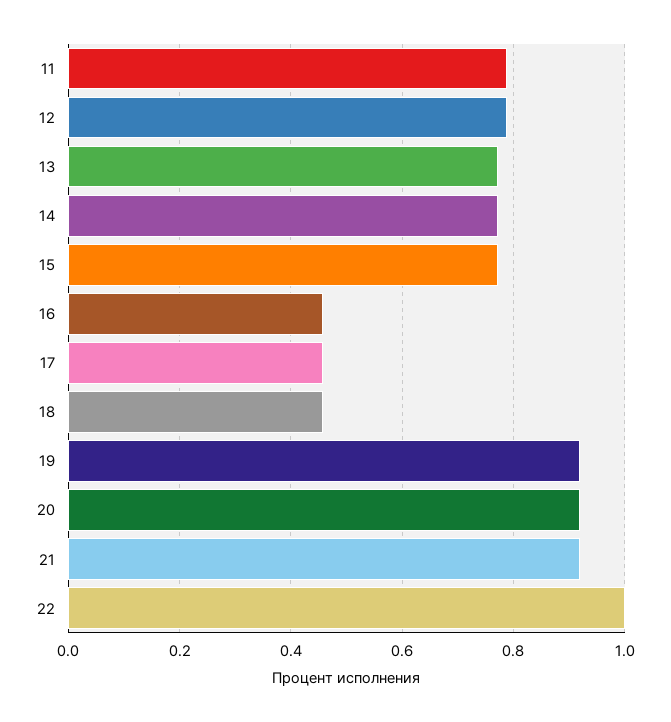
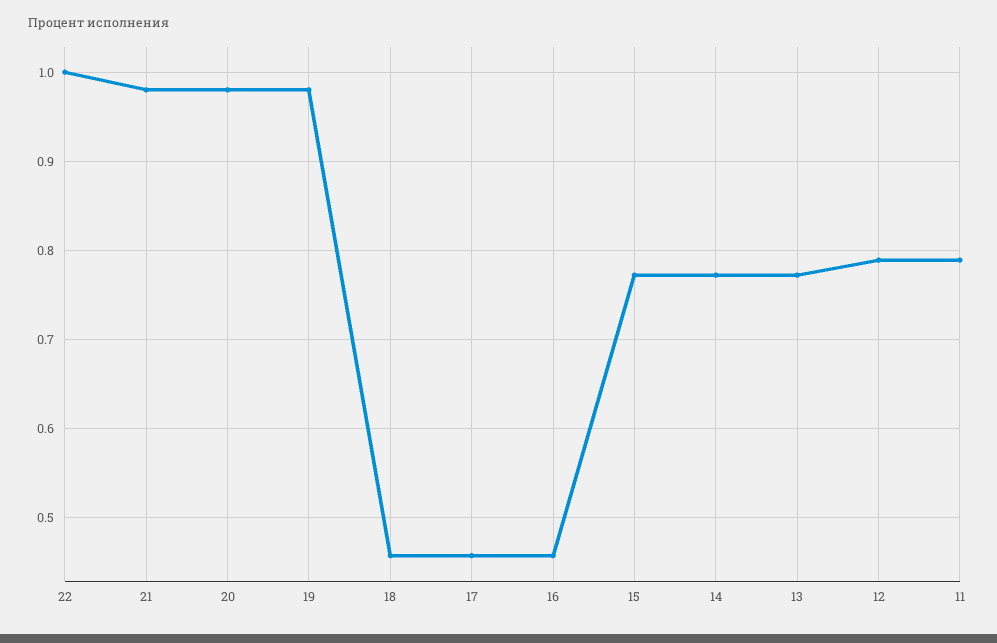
19: 0.92 -> 0.98
20: 0.92 -> 0.98
21: 0.92 -> 0.98

